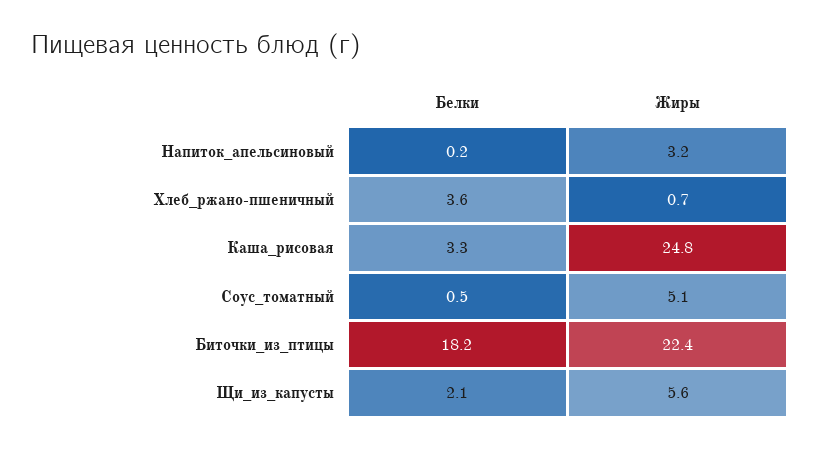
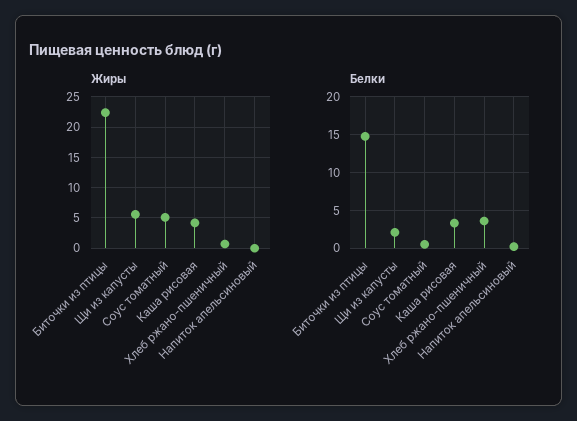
Жиры, Напиток_апельсиновый: 3.2 -> 0
Жиры, Каша_рисовая: 24.8 -> 4
Белки, Биточки_из_птицы: 18.2 -> 15

